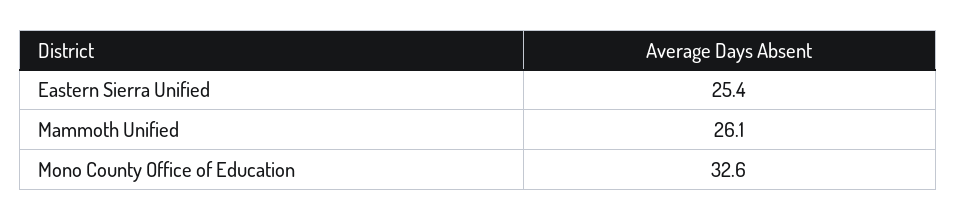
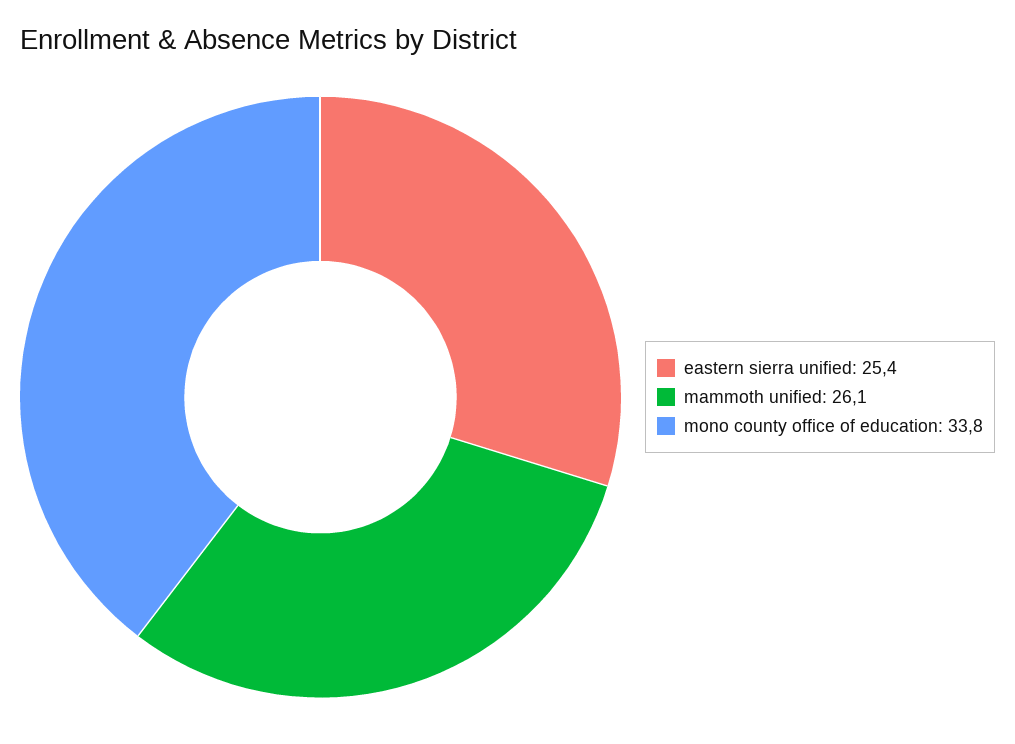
Mono County Office of Education: 32.6 -> 33.8

